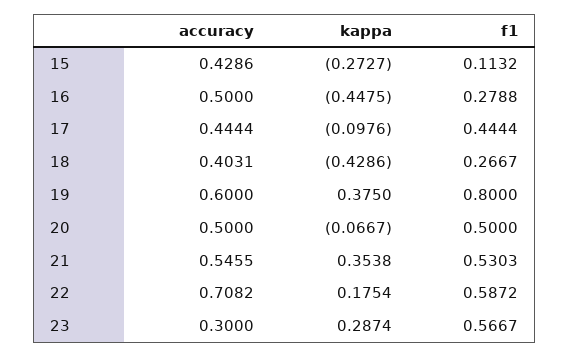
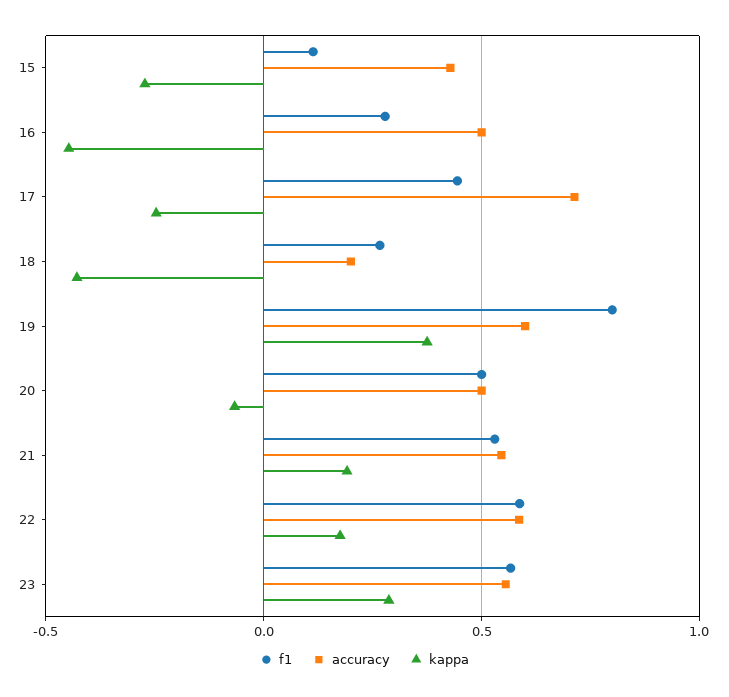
accuracy, 17: 0.4444 -> 0.7
kappa, 17: -0.0976 -> -0.25
accuracy, 18: 0.4031 -> 0.2
kappa, 21: 0.3538 -> 0.2
accuracy, 22: 0.7082 -> 0.6
accuracy, 23: 0.3 -> 0.55

